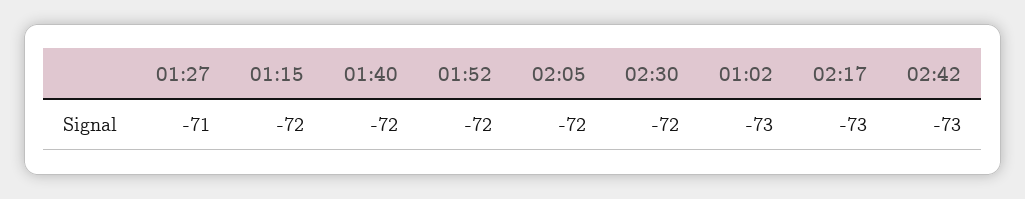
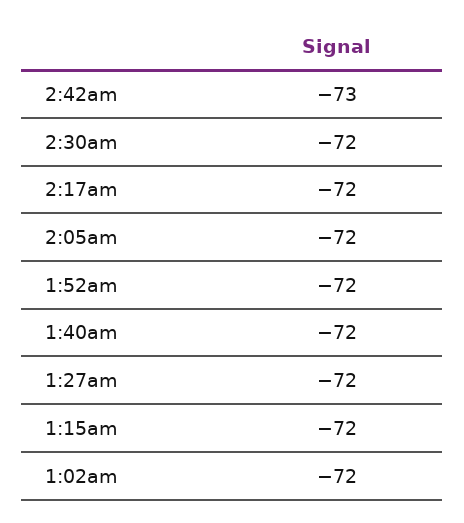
01:27: -71 -> -72
01:02: -73 -> -72
02:17: -73 -> -72

